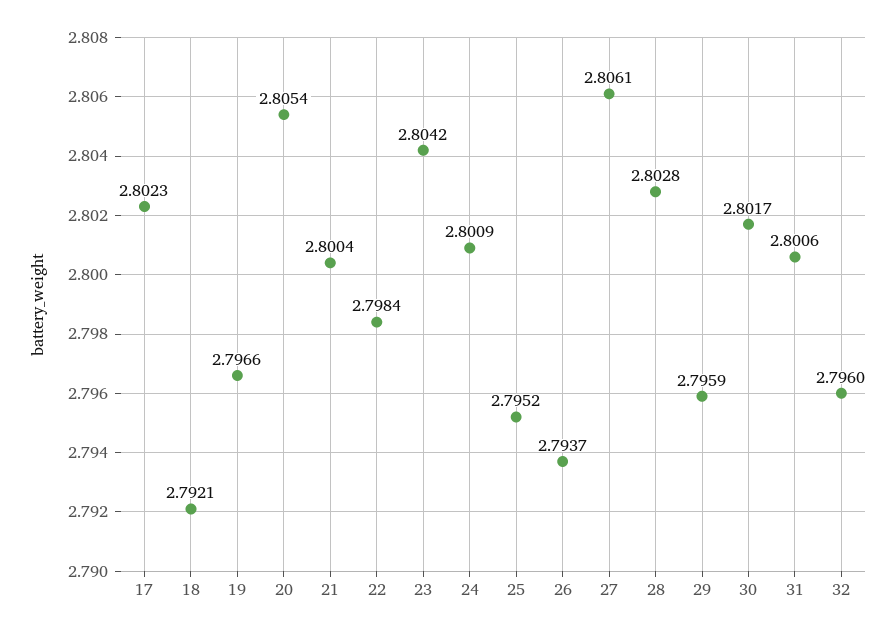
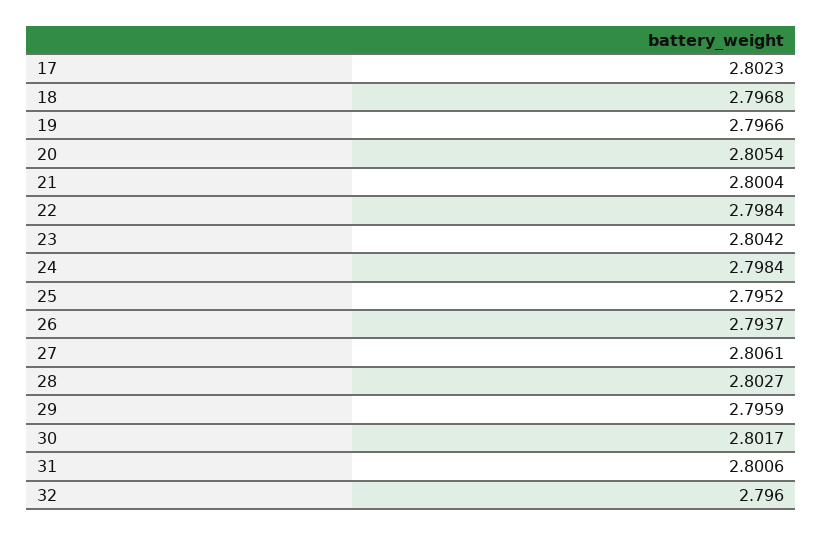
18: 2.7921 -> 2.7968
24: 2.8009 -> 2.7984
28: 2.8028 -> 2.8027

